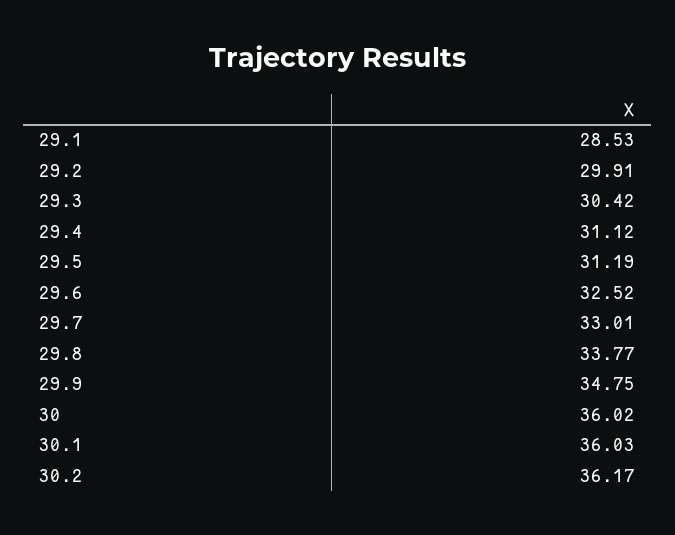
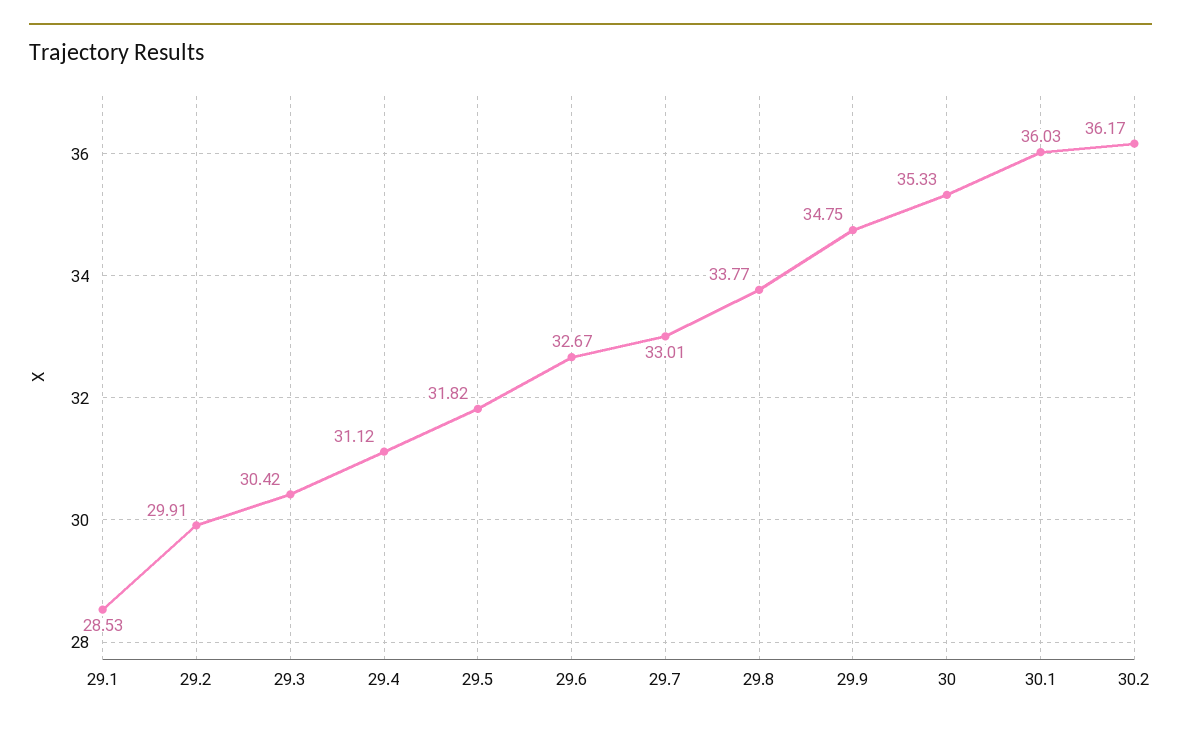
29.5: 31.19 -> 31.82
29.6: 32.52 -> 32.67
30: 36.02 -> 35.33

